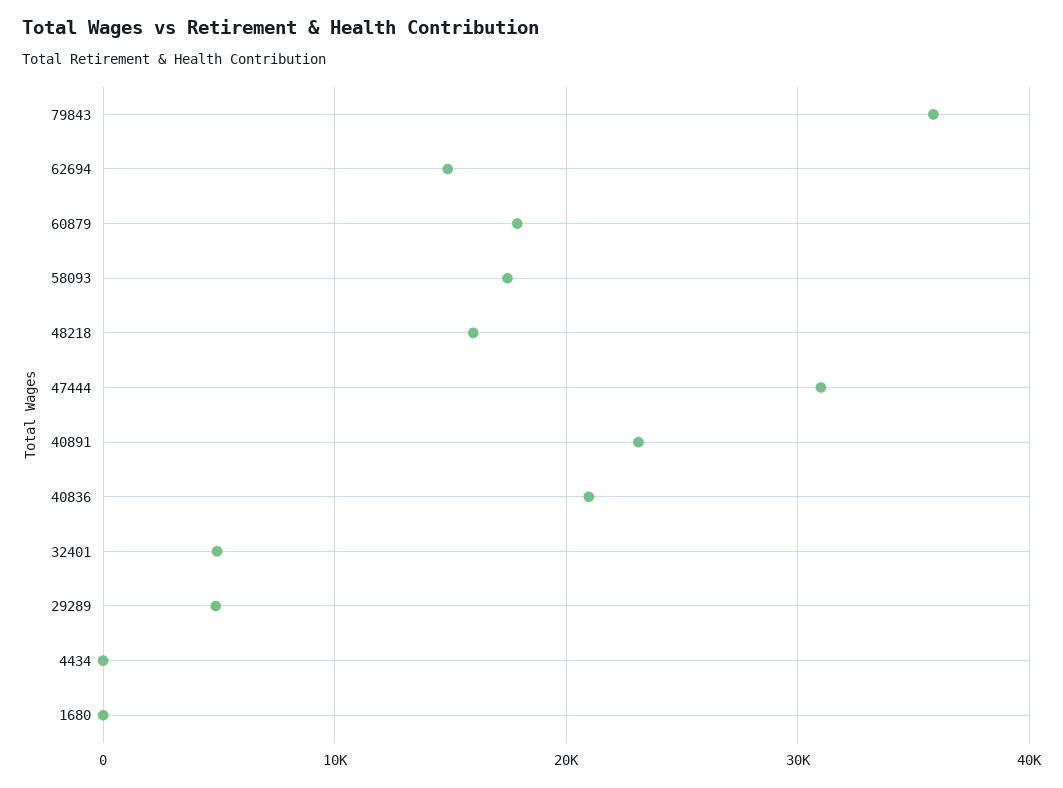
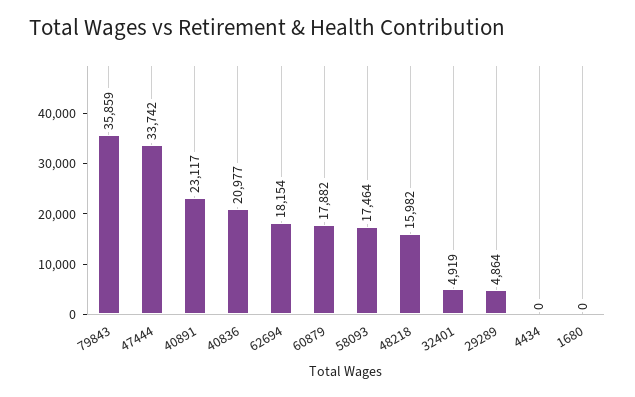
62694: 15000 -> 18154
47444: 31000 -> 33742

